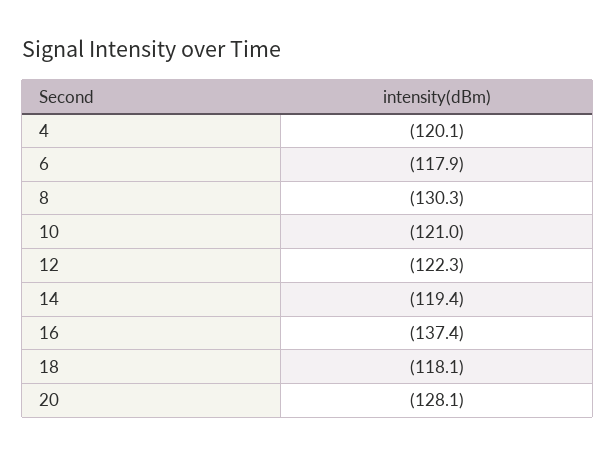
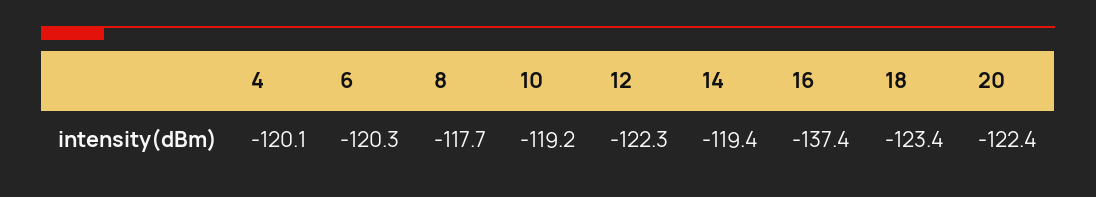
6: -117.9 -> -120.3
8: -130.3 -> -117.7
10: -121 -> -119.2
18: -118.1 -> -123.4
20: -128.1 -> -122.4

